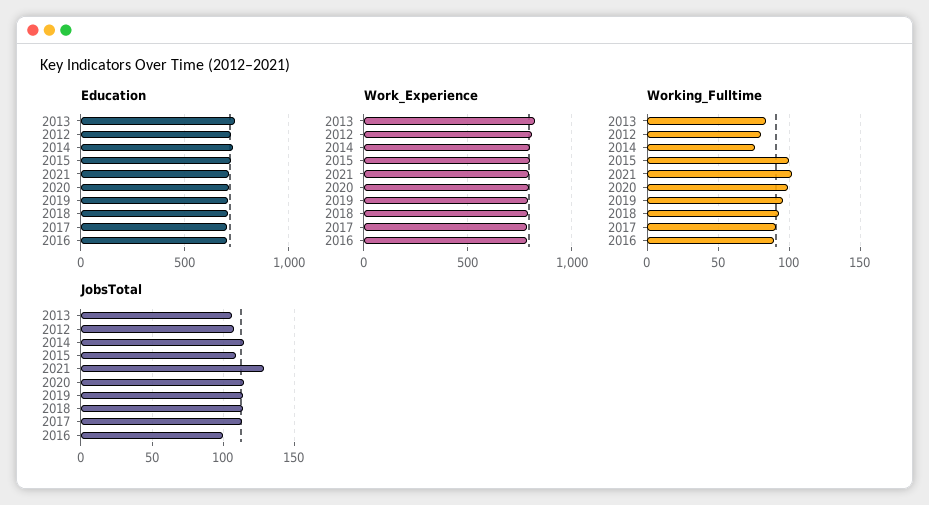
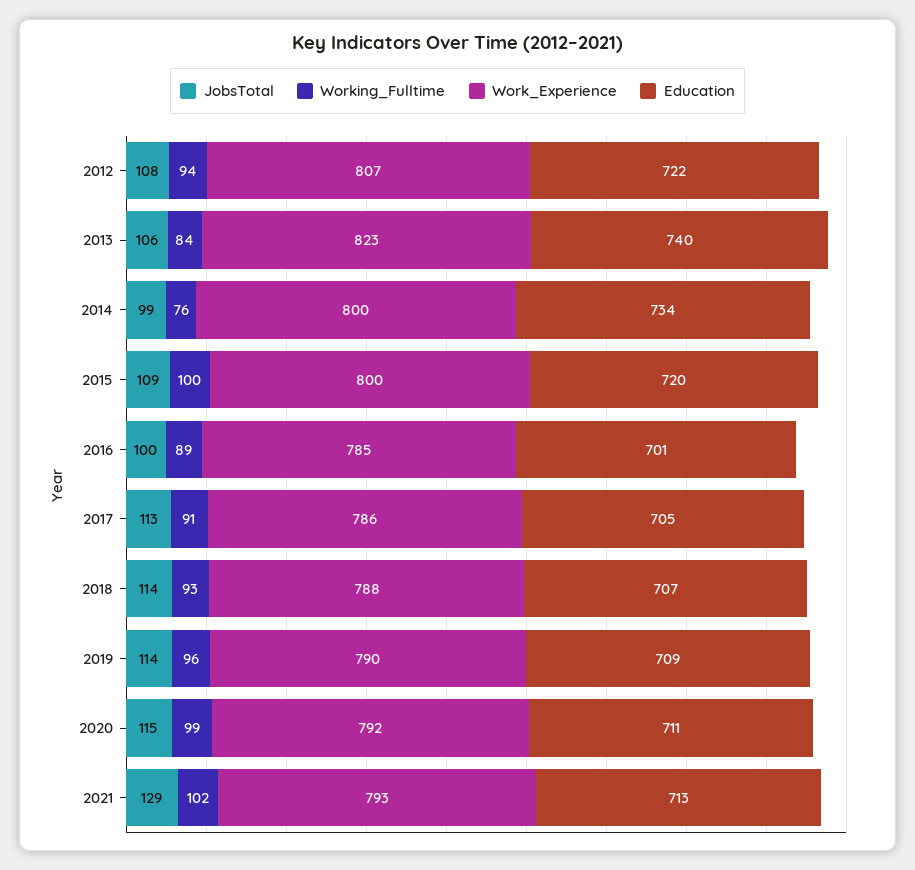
Working_Fulltime, 2012: 80 -> 94
JobsTotal, 2014: 115 -> 99

